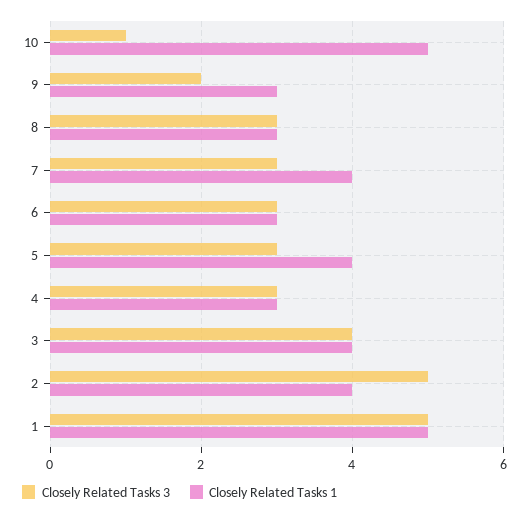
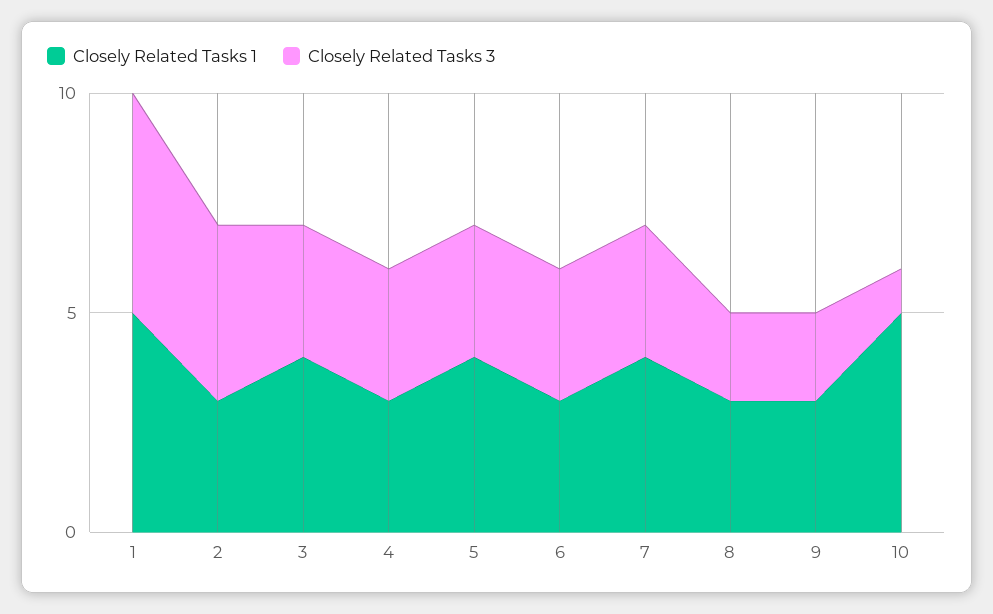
Closely Related Tasks 3, 8: 3 -> 2
Closely Related Tasks 3, 3: 4 -> 3
Closely Related Tasks 3, 2: 5 -> 4
Closely Related Tasks 1, 2: 4 -> 3

